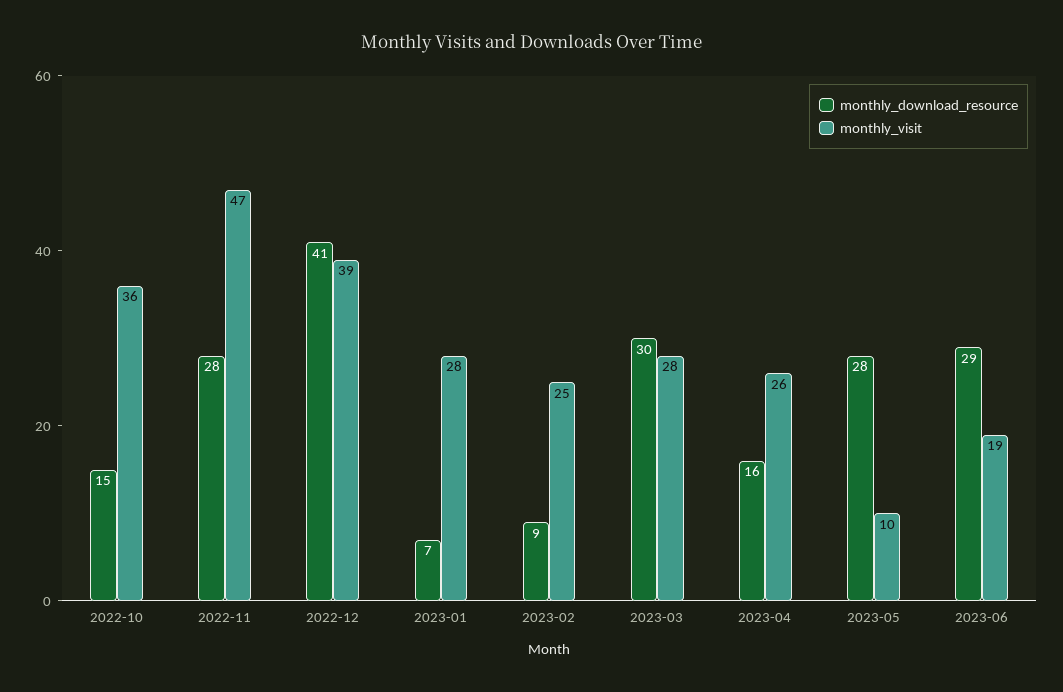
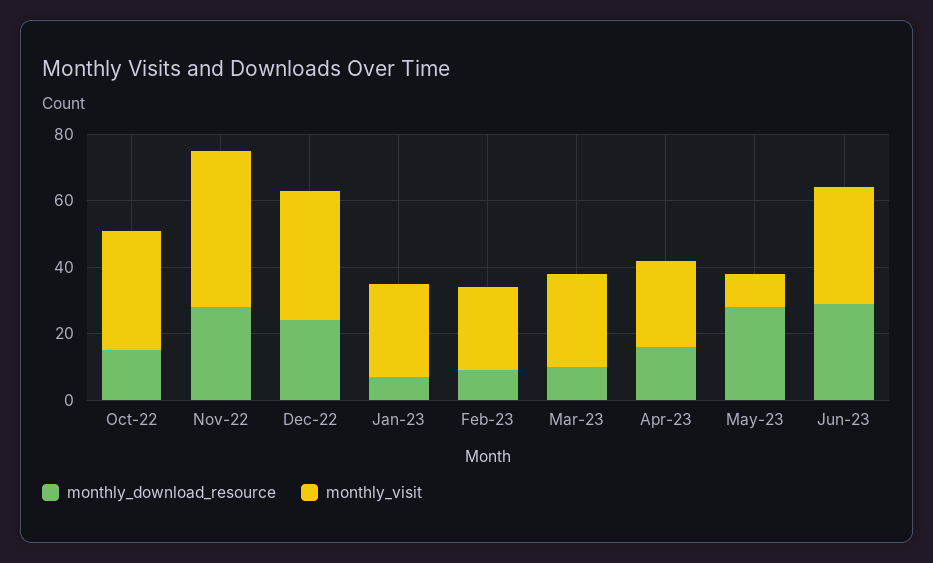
monthly_download_resource, 2022-12: 41 -> 25
monthly_download_resource, 2023-03: 30 -> 10
monthly_visit, 2023-06: 19 -> 35

